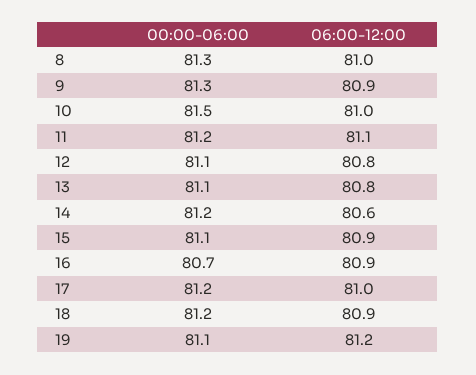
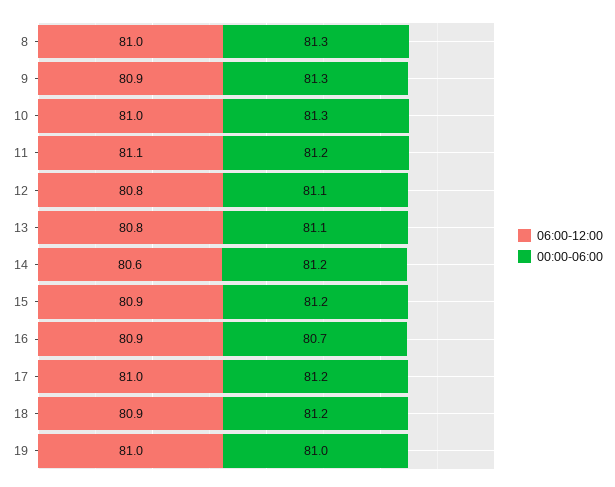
00:00-06:00, 10: 81.5 -> 81.3
00:00-06:00, 15: 81.1 -> 81.2
00:00-06:00, 19: 81.1 -> 81
06:00-12:00, 19: 81.2 -> 81

